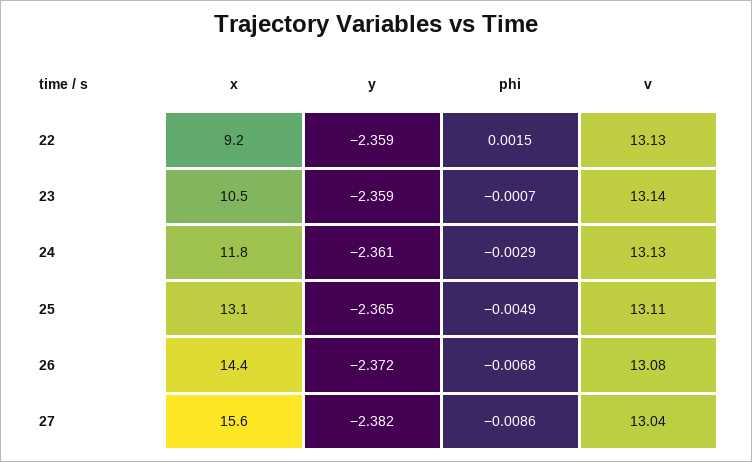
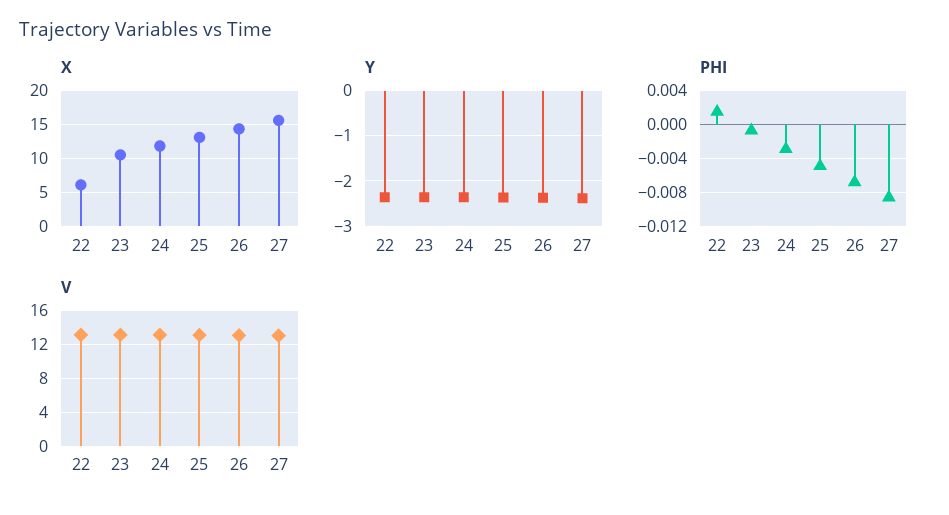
x, 22: 9.2 -> 6

